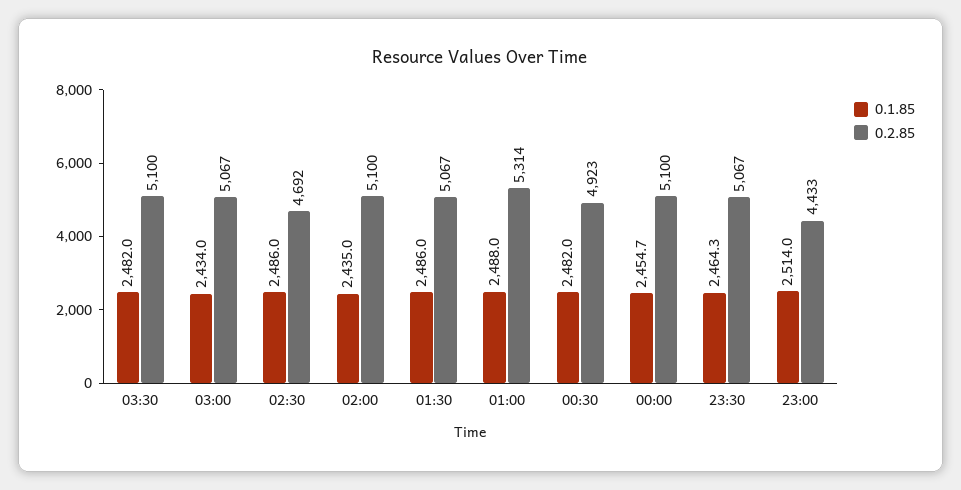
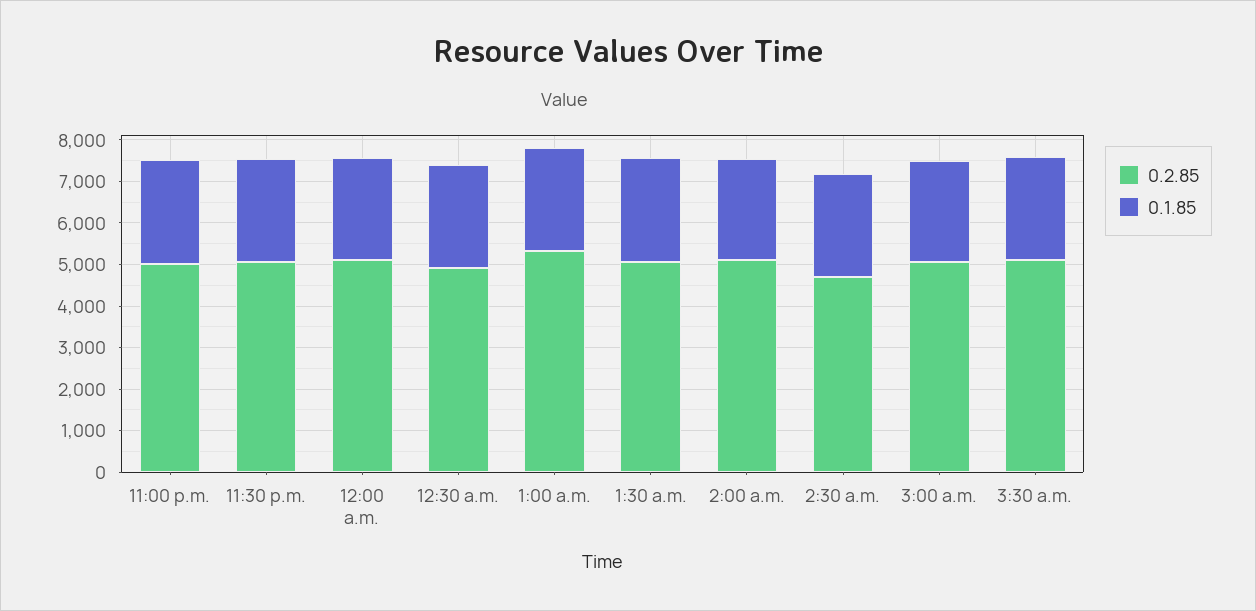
0.2.85, 23:00: 4433 -> 5000

